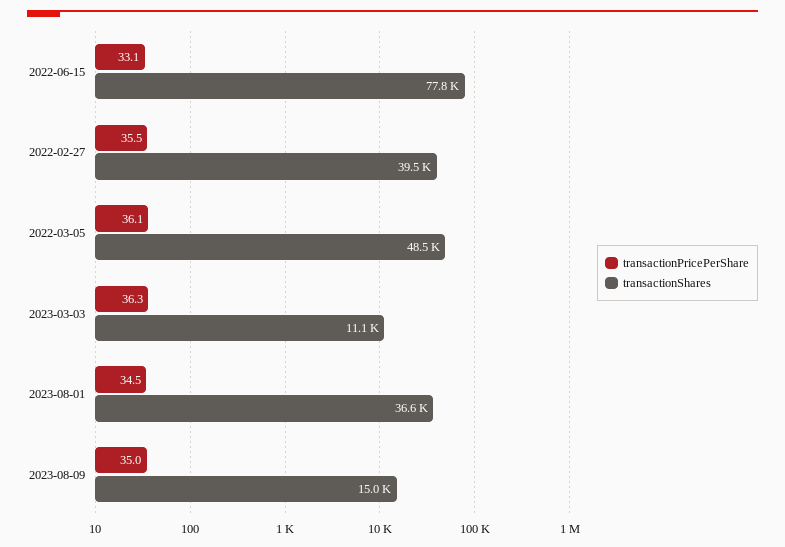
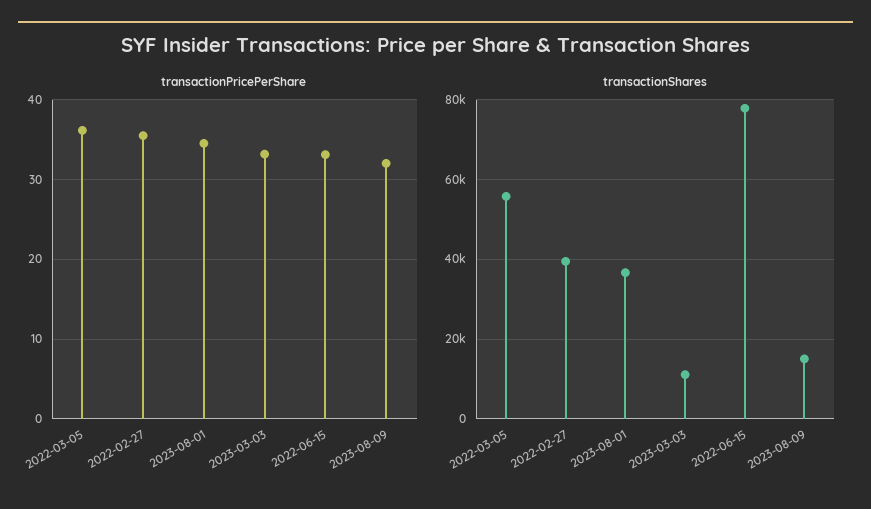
transactionShares, 2022-03-05: 48500 -> 56000
transactionPricePerShare, 2023-03-03: 36.3 -> 33
transactionPricePerShare, 2023-08-09: 35 -> 32

